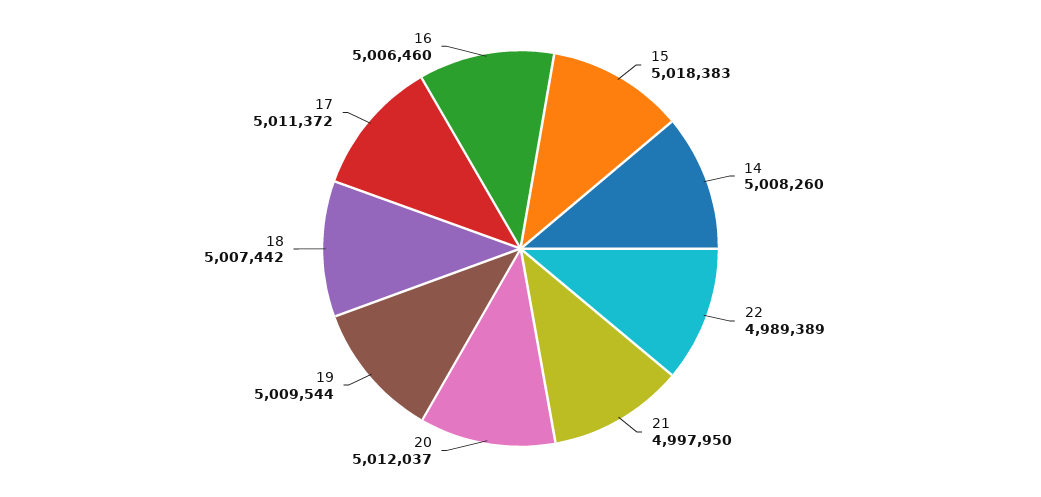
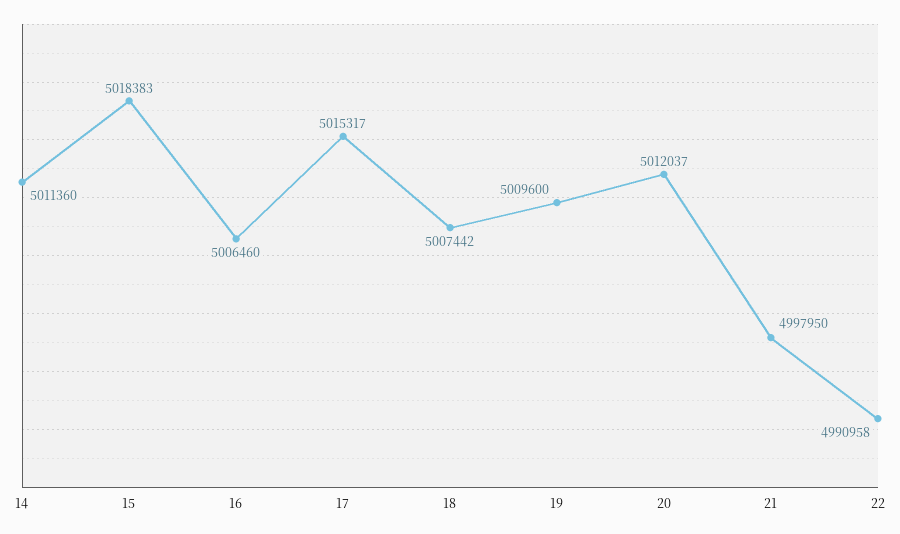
14: 5008260 -> 5011360
22: 4989389 -> 4990958
19: 5009544 -> 5009600
17: 5011372 -> 5015317

